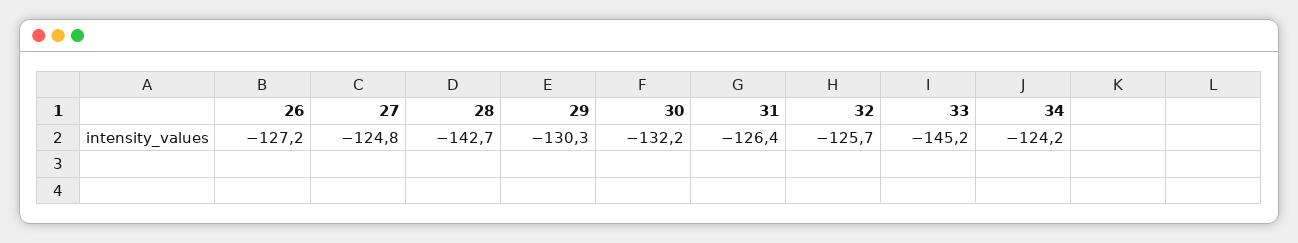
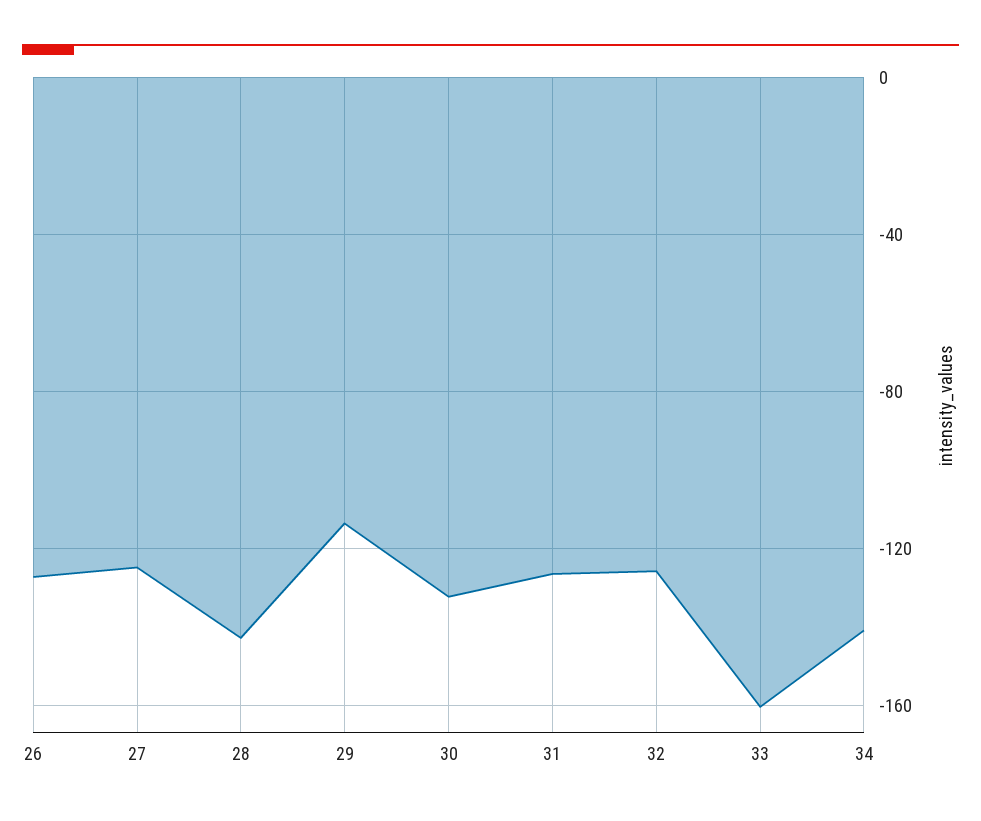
29: -130.3 -> -115
33: -145.2 -> -160
34: -124.2 -> -140

